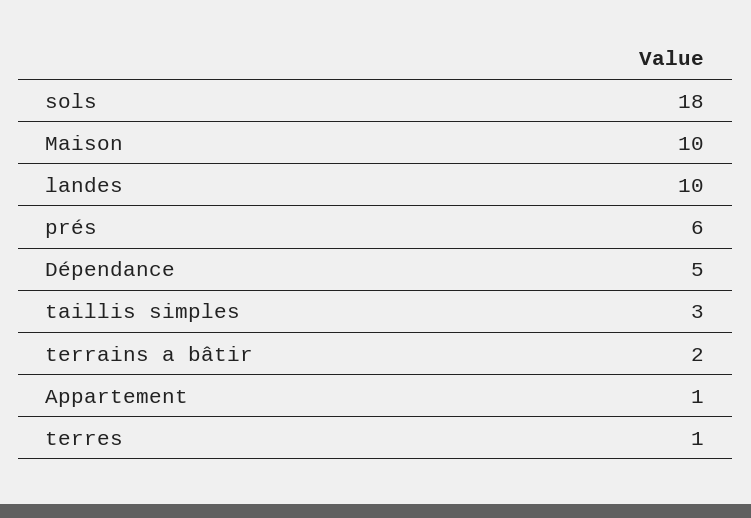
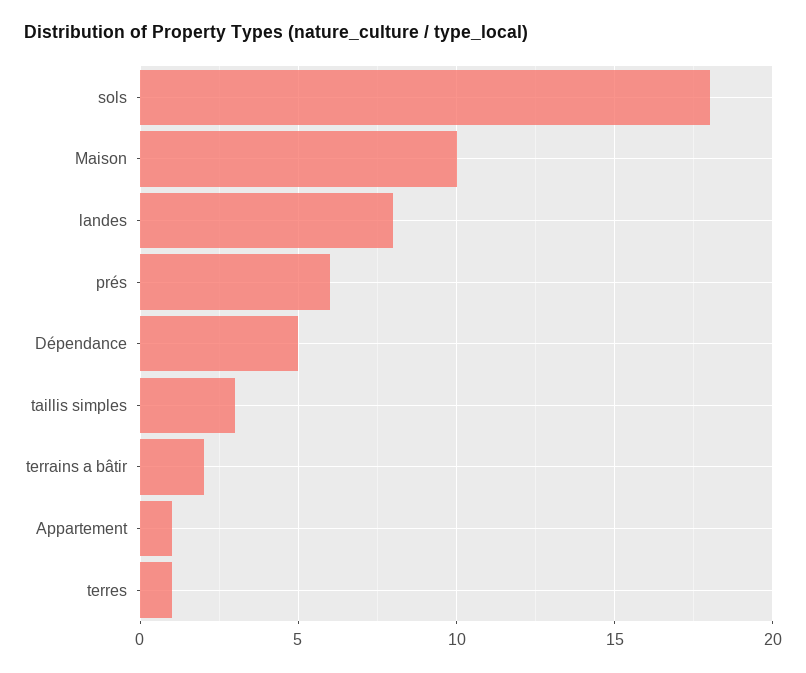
landes: 10 -> 8

